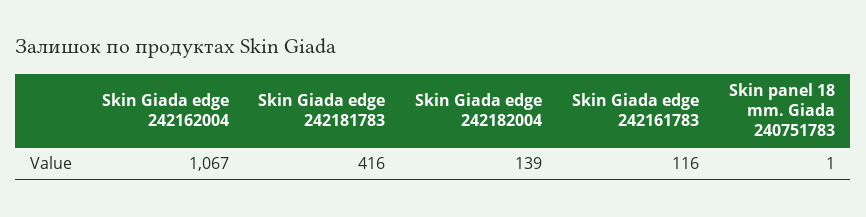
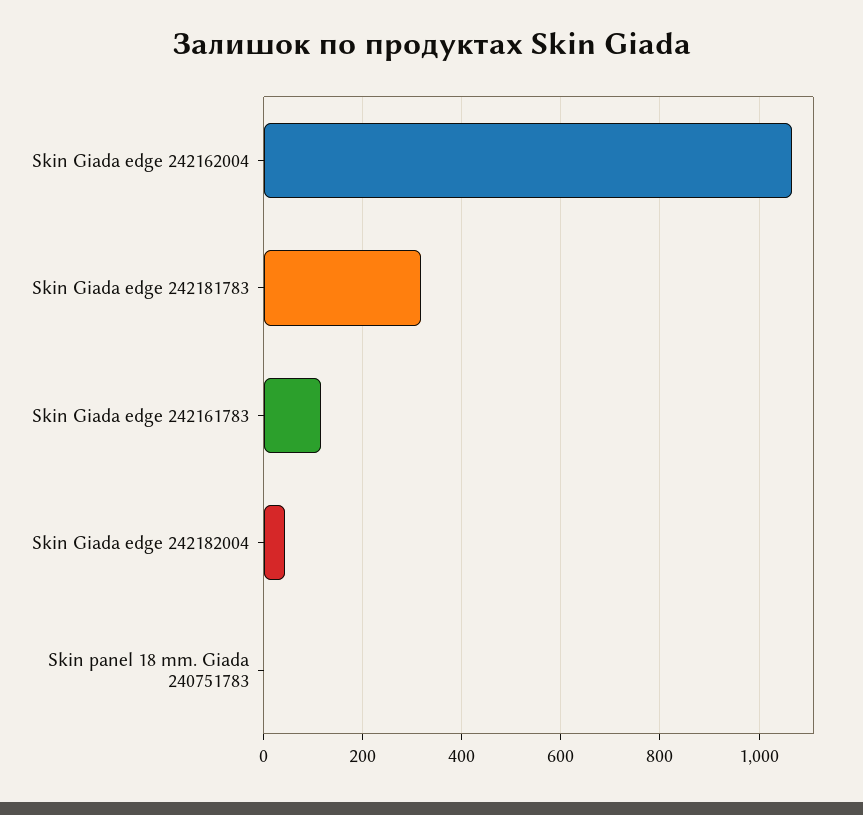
Skin Giada edge 242181783: 416 -> 320
Skin Giada edge 242182004: 139 -> 40

